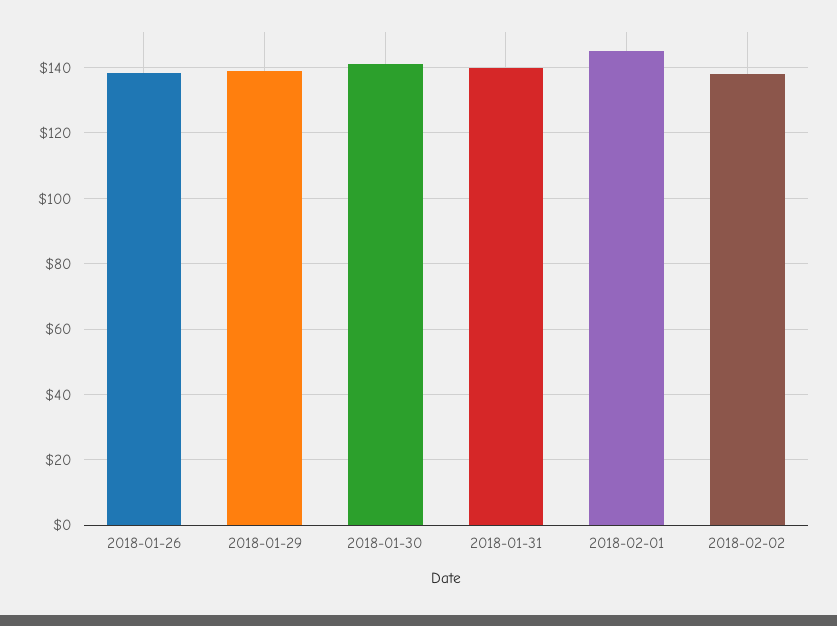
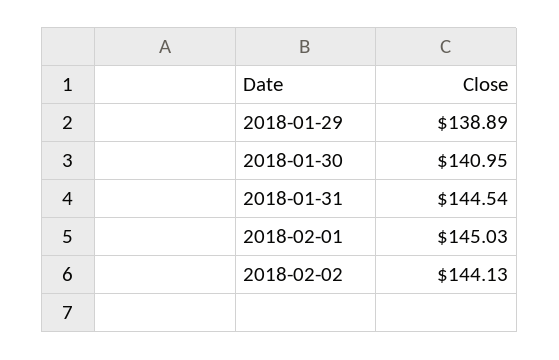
2018-01-26: 138 -> none
2018-01-31: 140 -> 144.54
2018-02-02: 138 -> 144.13

